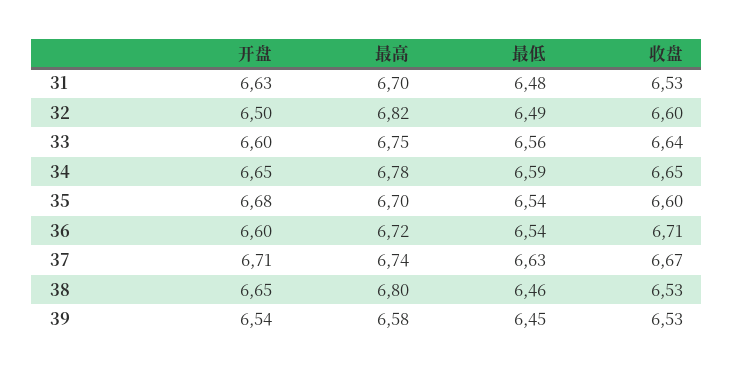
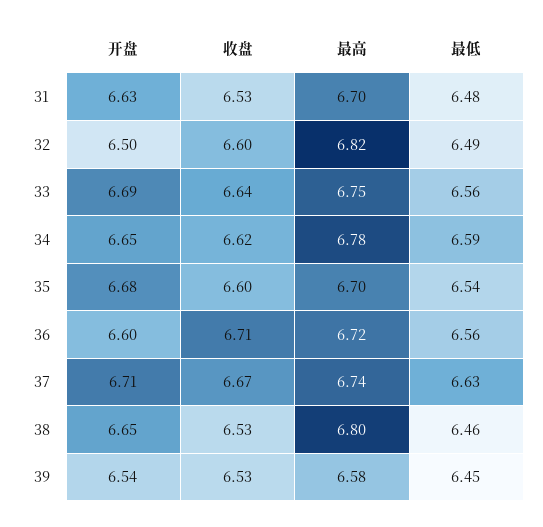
开盘, 33: 6.6 -> 6.69
收盘, 34: 6.65 -> 6.62
最低, 36: 6.54 -> 6.56

